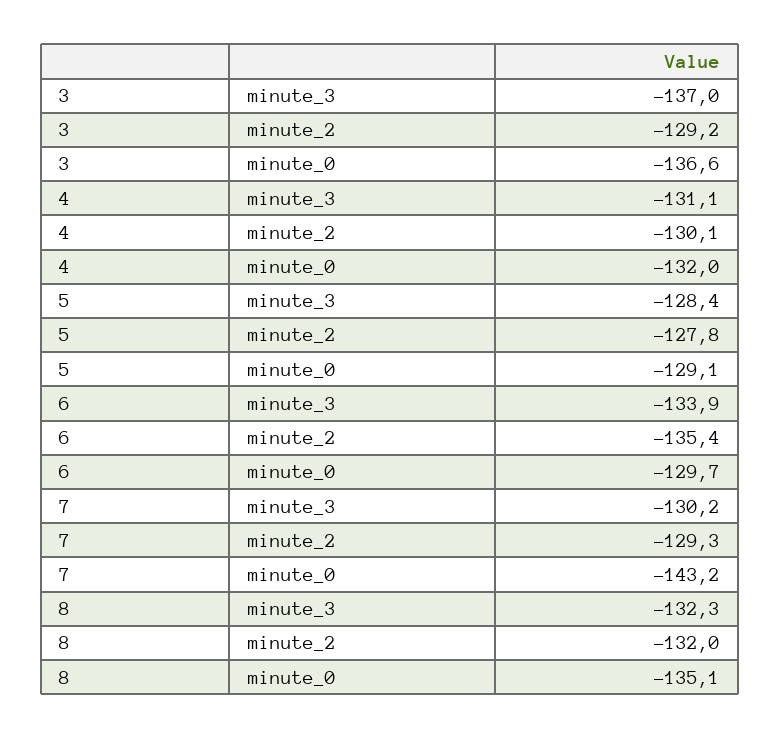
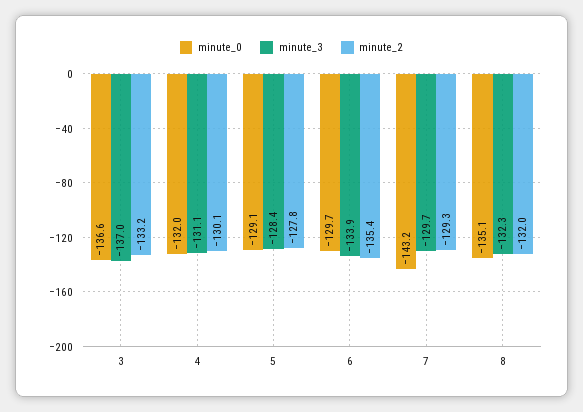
minute_2, 3: -129.2 -> -133.2
minute_3, 7: -130.2 -> -129.7

